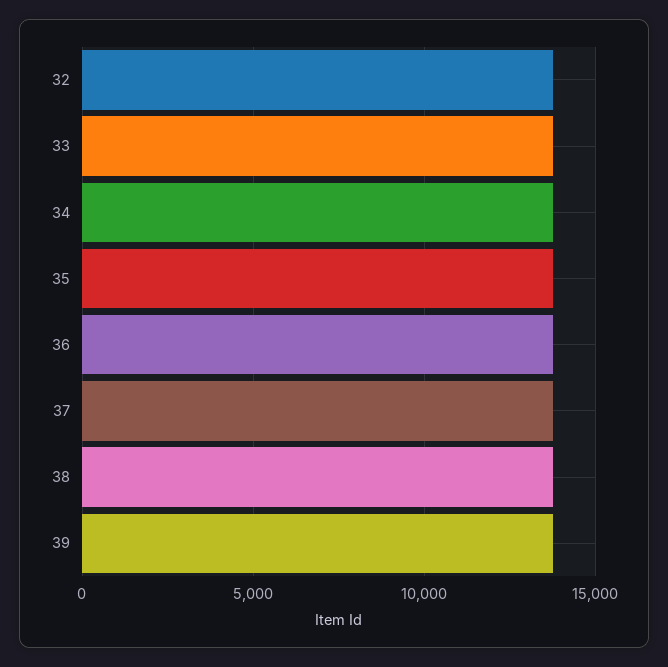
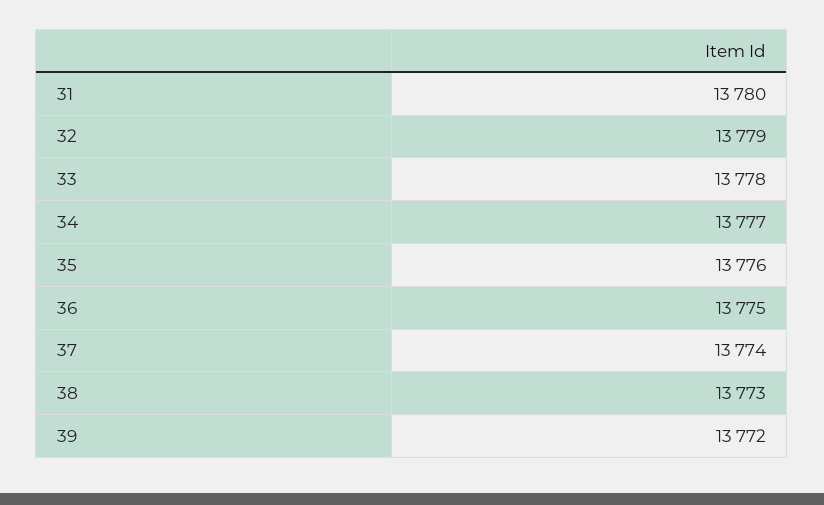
31: none -> 13780

